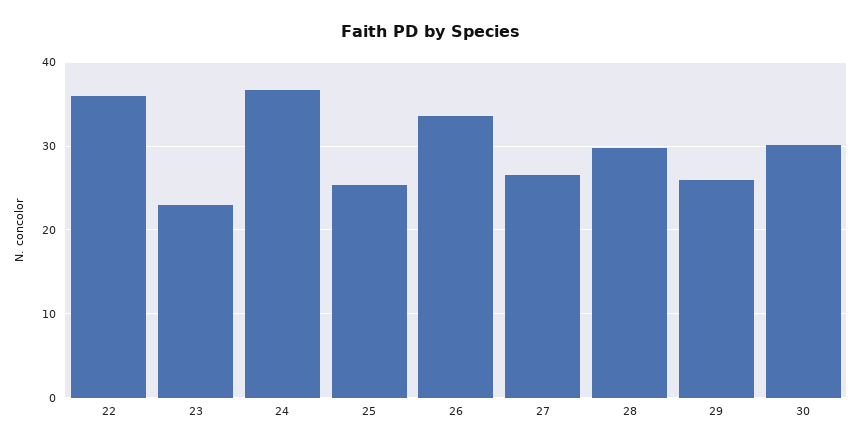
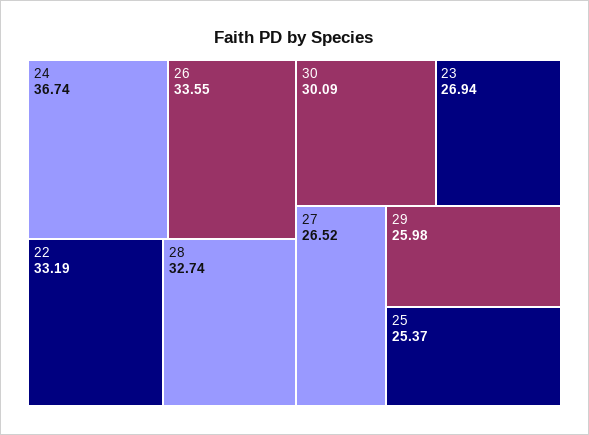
22: 36 -> 33.19
23: 23 -> 26.94
28: 30 -> 32.74

